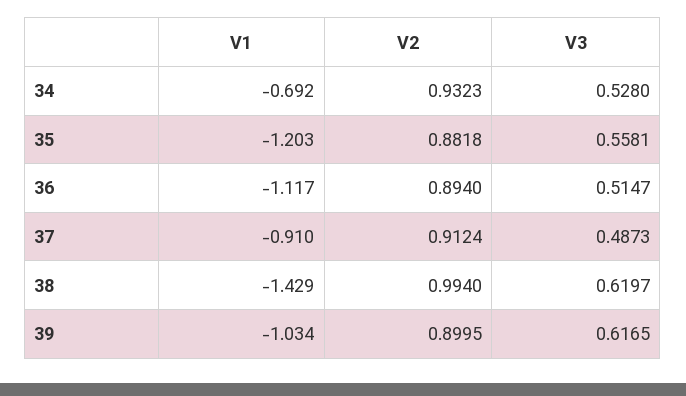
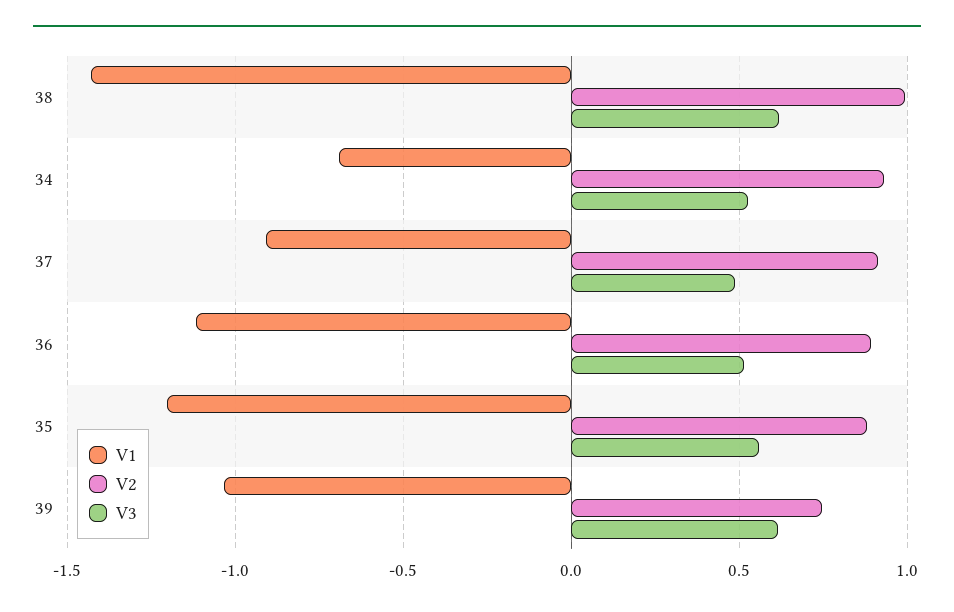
V2, 39: 0.8995 -> 0.75

